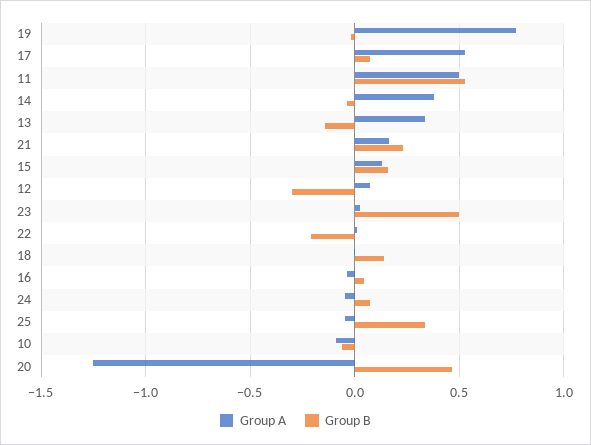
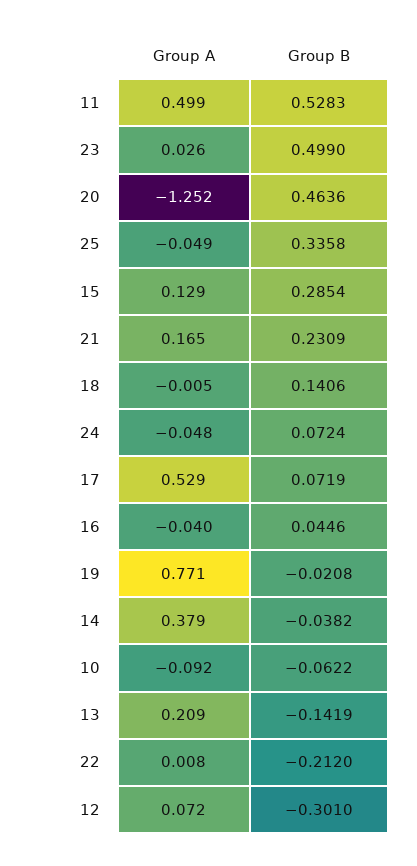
Group A, 13: 0.35 -> 0.209
Group B, 15: 0.15 -> 0.2854

